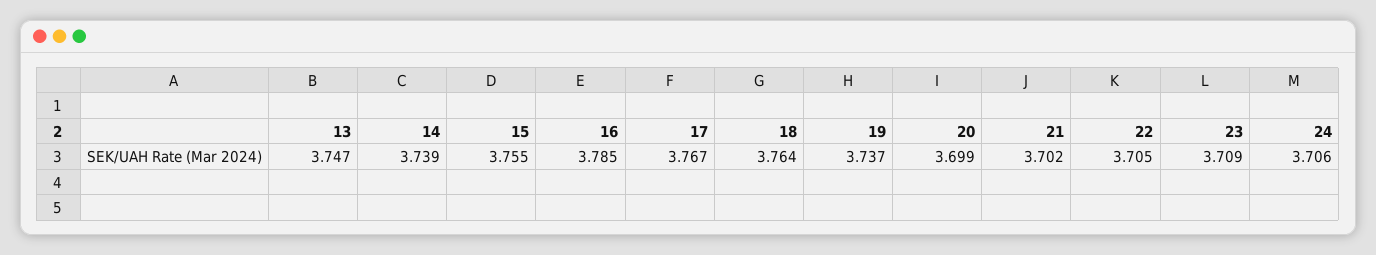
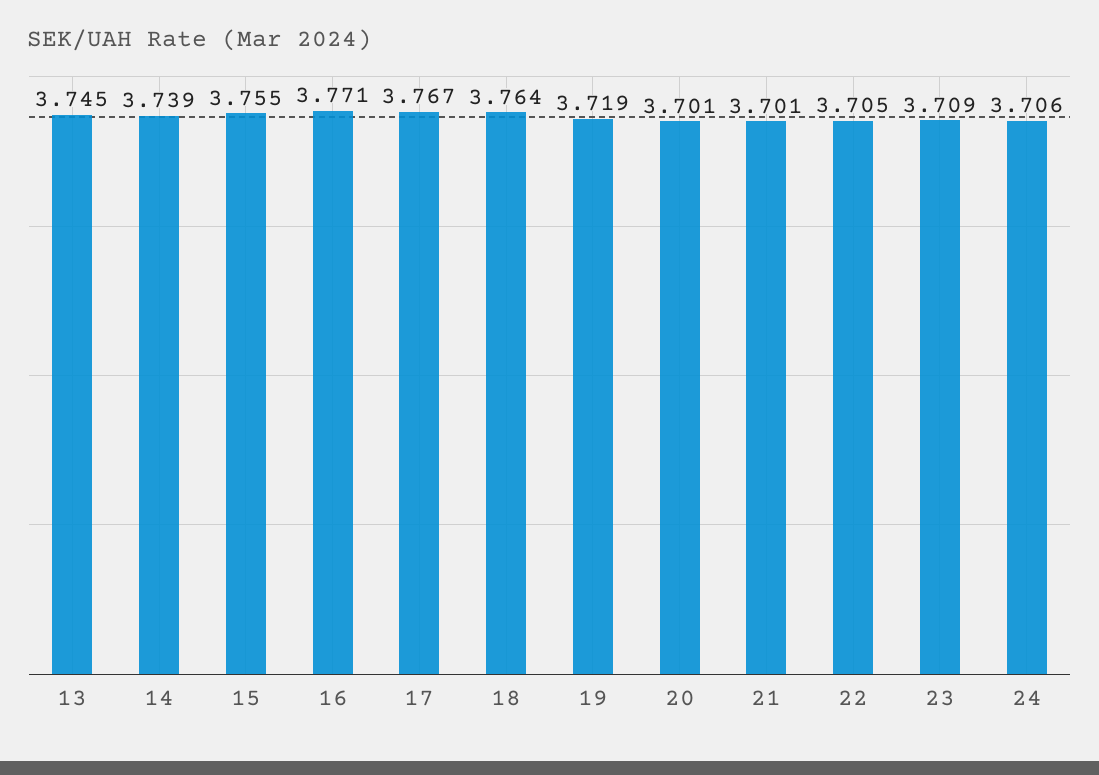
13: 3.747 -> 3.745
16: 3.785 -> 3.771
19: 3.737 -> 3.719
20: 3.699 -> 3.701
21: 3.702 -> 3.701

